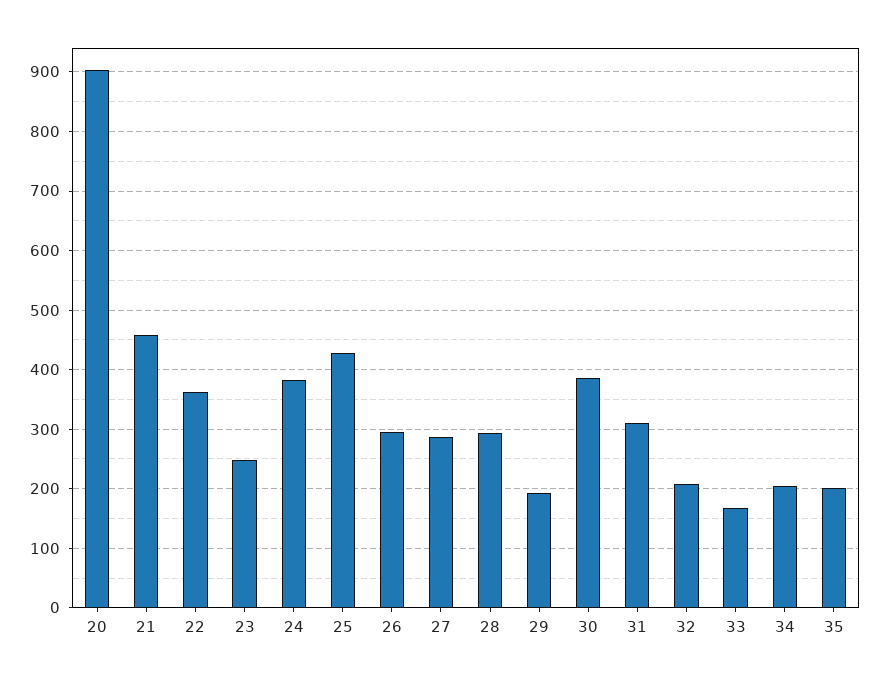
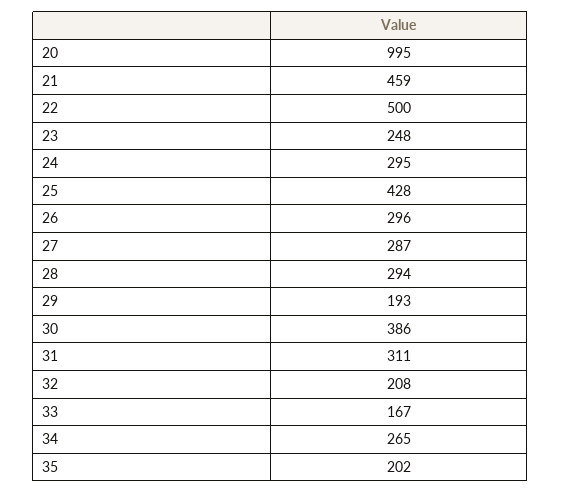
20: 900 -> 995
22: 360 -> 500
24: 380 -> 295
34: 200 -> 265

